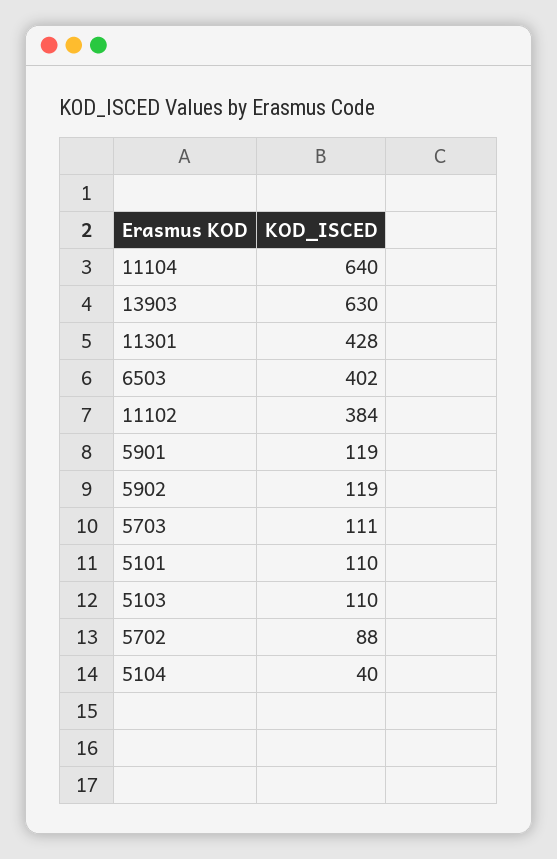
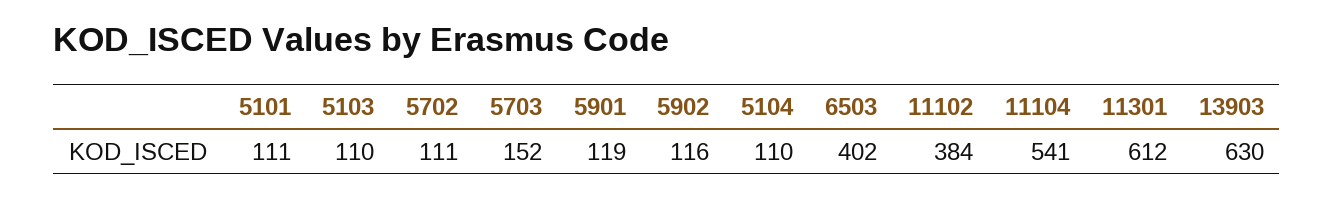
11104: 640 -> 541
11301: 428 -> 612
5902: 119 -> 116
5703: 111 -> 152
5101: 110 -> 111
5702: 88 -> 111
5104: 40 -> 110

